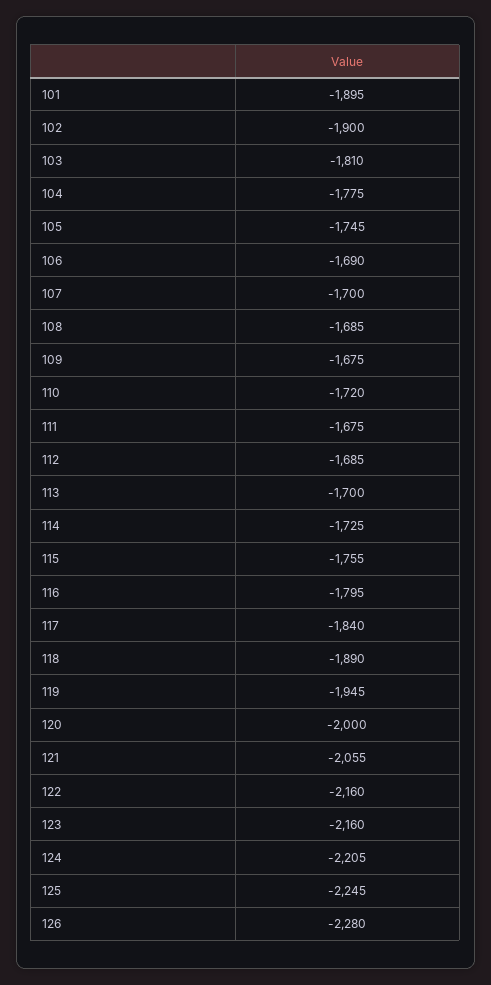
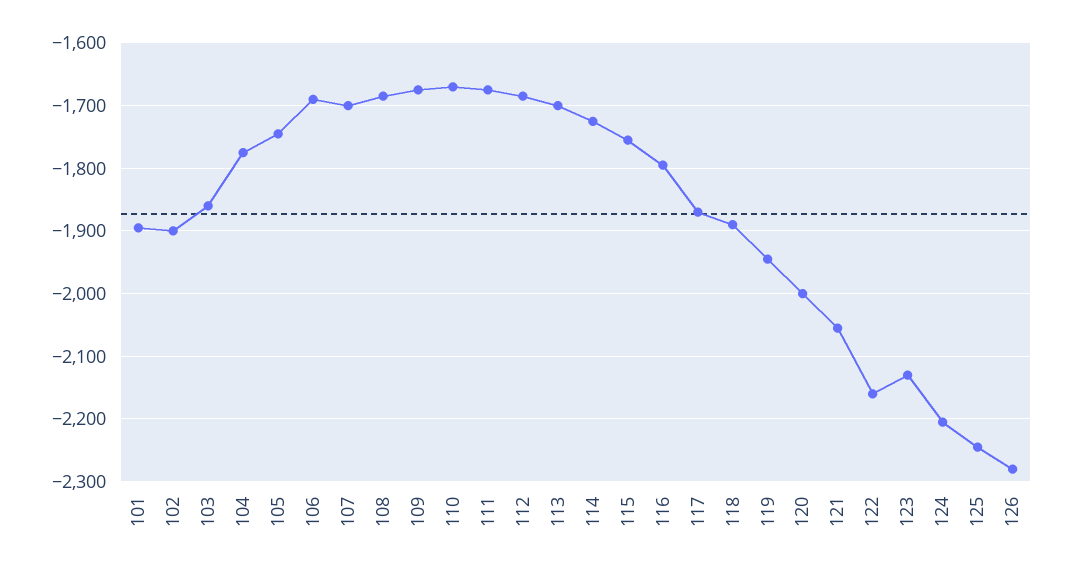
103: -1810 -> -1860
110: -1720 -> -1670
117: -1840 -> -1870
123: -2160 -> -2130

